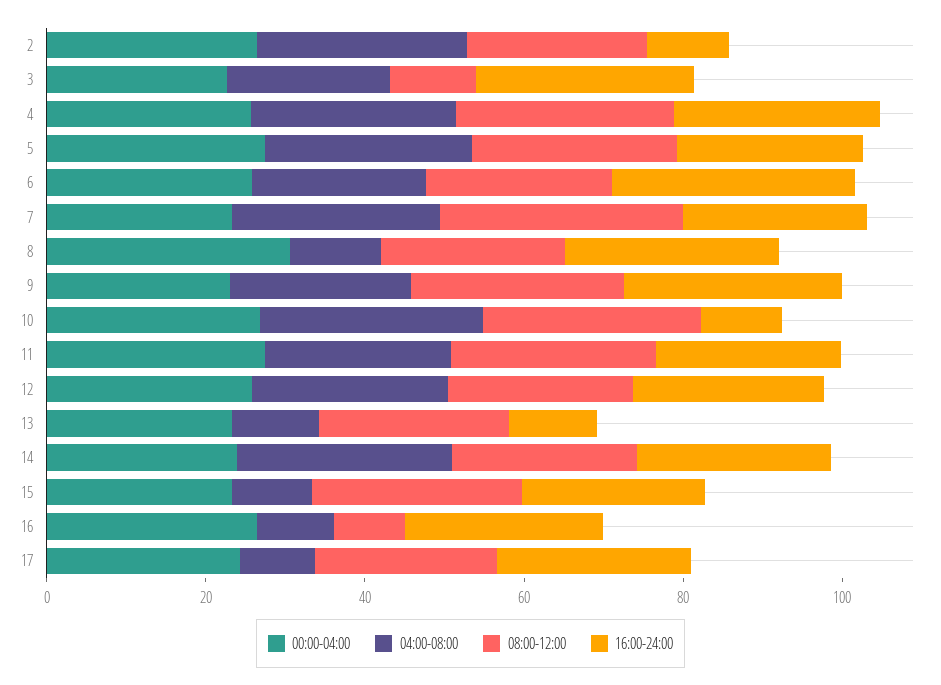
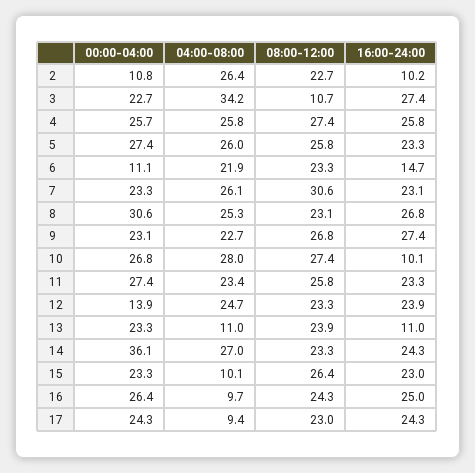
00:00-04:00, 2: 25 -> 10.8
04:00-08:00, 3: 20 -> 34.2
00:00-04:00, 6: 25 -> 11.1
16:00-24:00, 6: 30 -> 14.7
04:00-08:00, 8: 10 -> 25.3
00:00-04:00, 12: 25 -> 13.9
00:00-04:00, 14: 25 -> 36.1
08:00-12:00, 16: 10 -> 24.3

